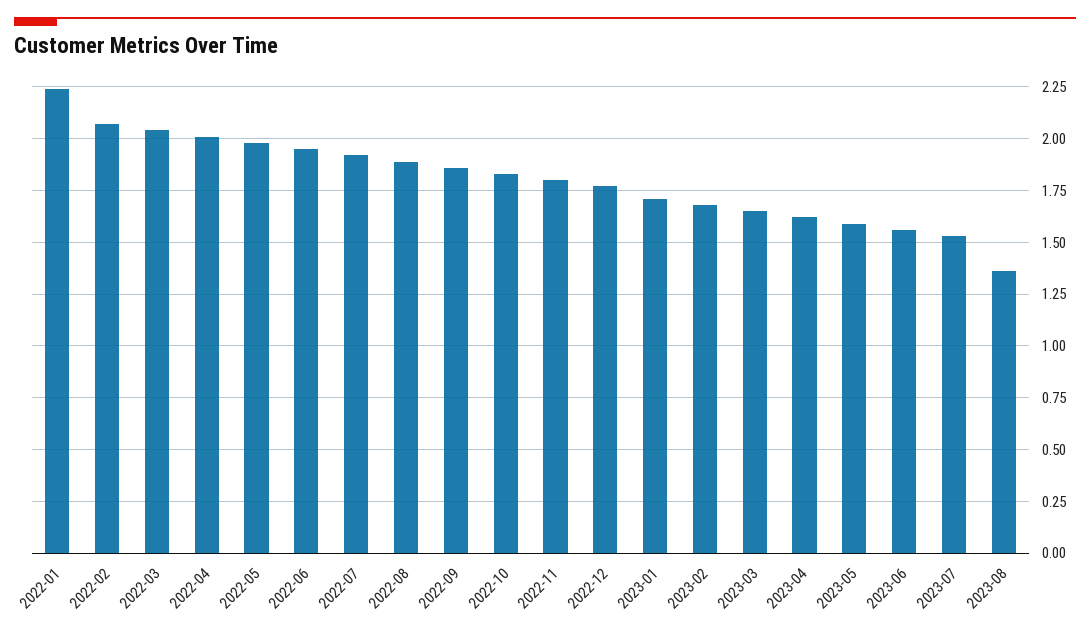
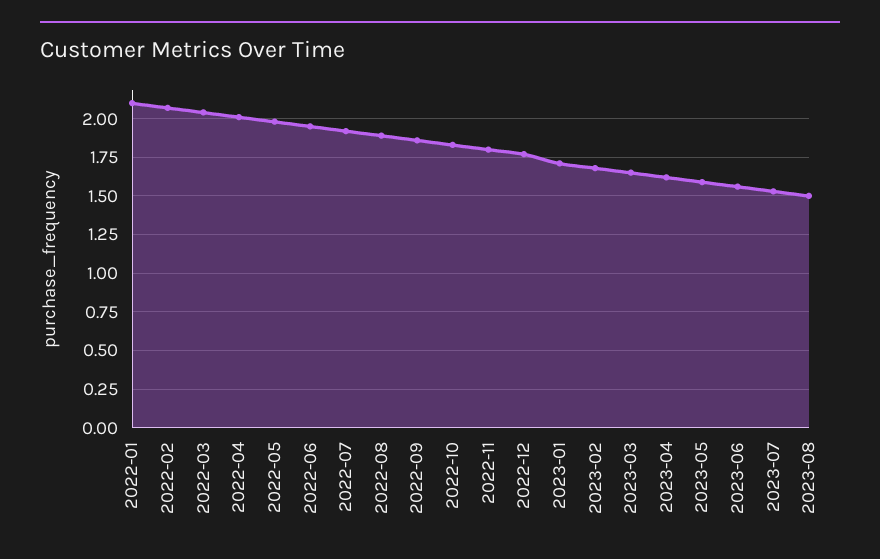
2022-01: 2.25 -> 2.1
2023-08: 1.35 -> 1.5

